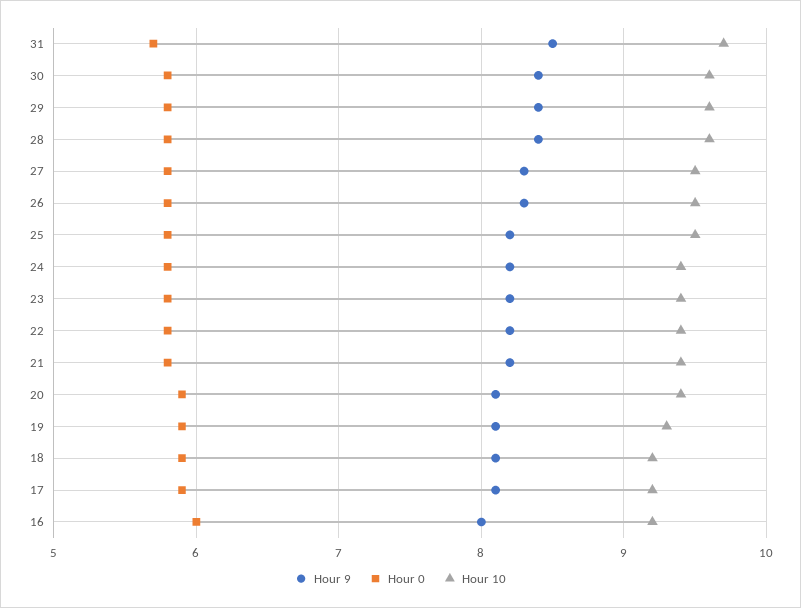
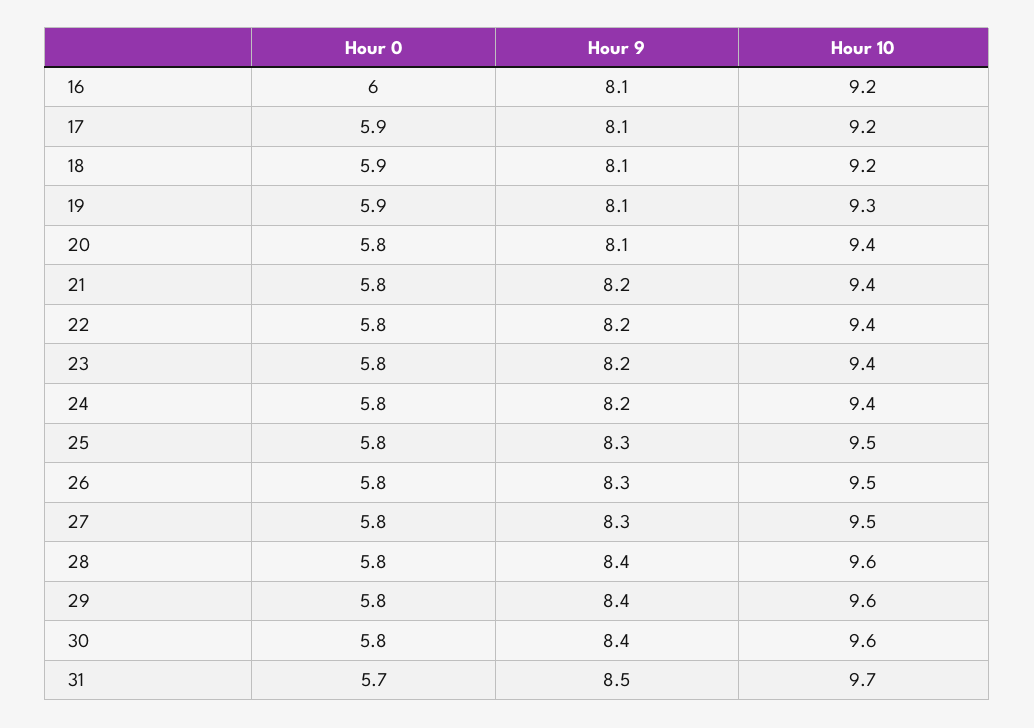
Hour 9, 25: 8.2 -> 8.3
Hour 0, 20: 5.9 -> 5.8
Hour 9, 16: 8 -> 8.1

